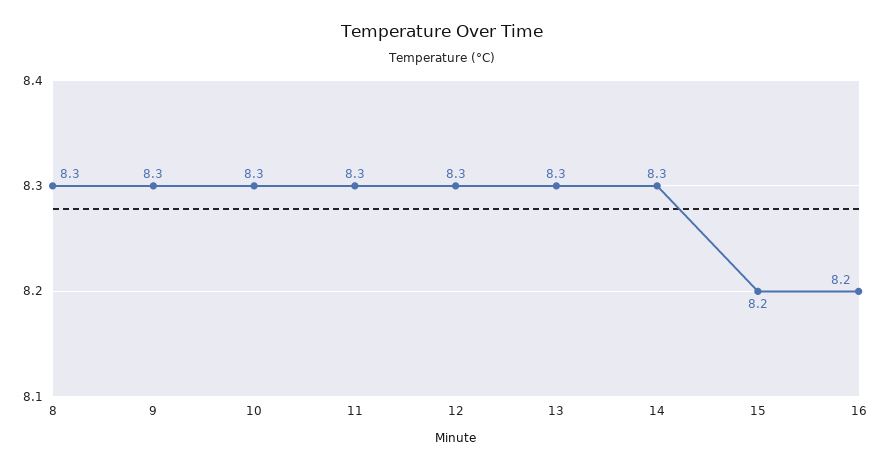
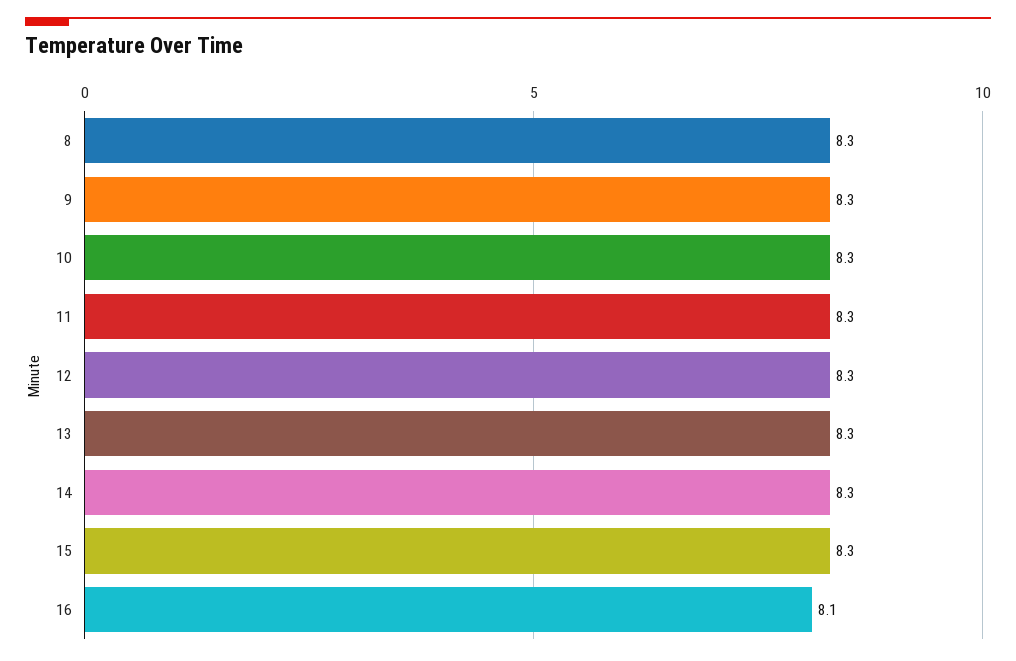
15: 8.2 -> 8.3
16: 8.2 -> 8.1

